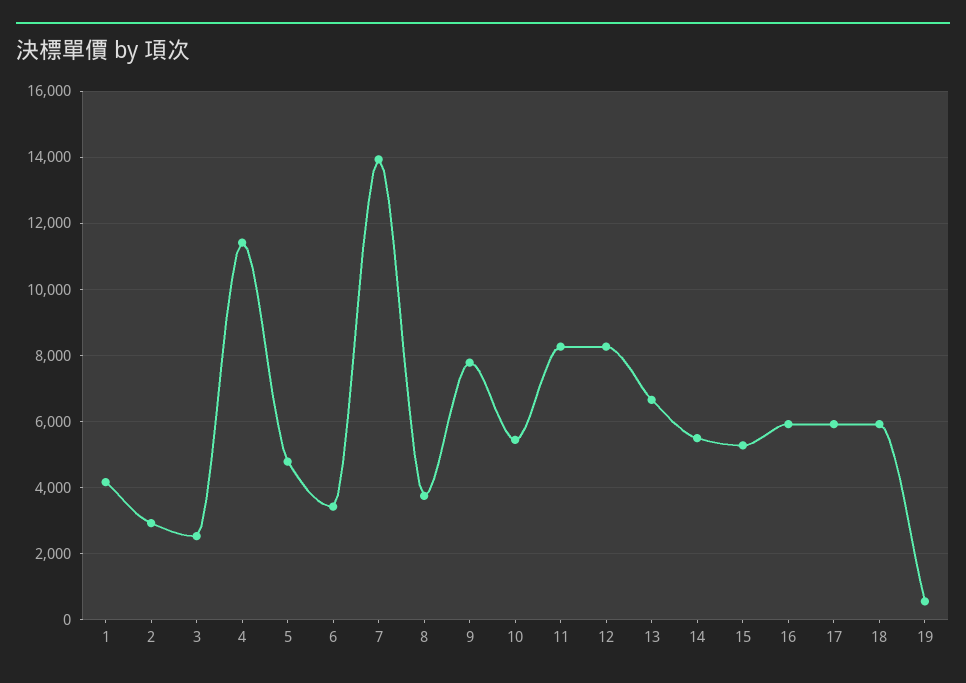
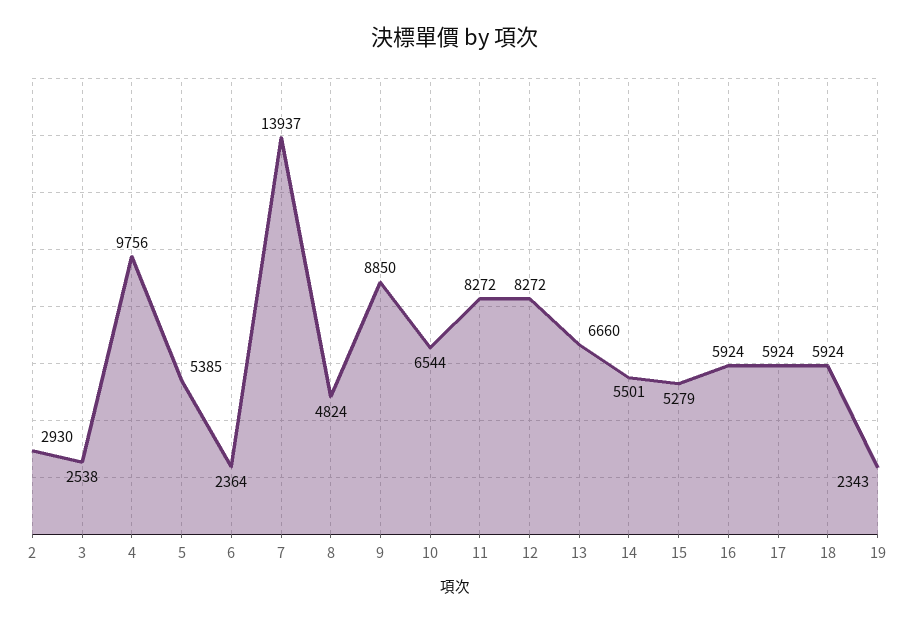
1: 4200 -> none
4: 11400 -> 9756
5: 4800 -> 5385
6: 3400 -> 2364
8: 3800 -> 4824
9: 7800 -> 8850
10: 5400 -> 6544
19: 600 -> 2343

